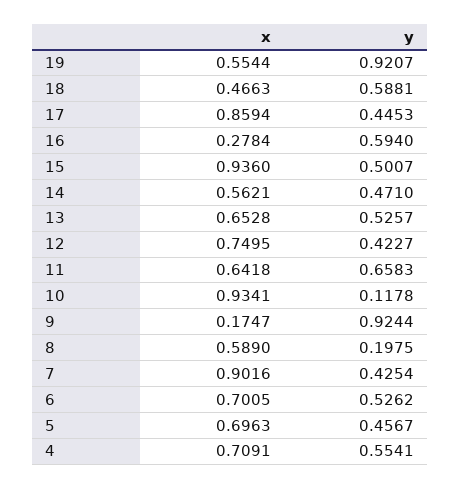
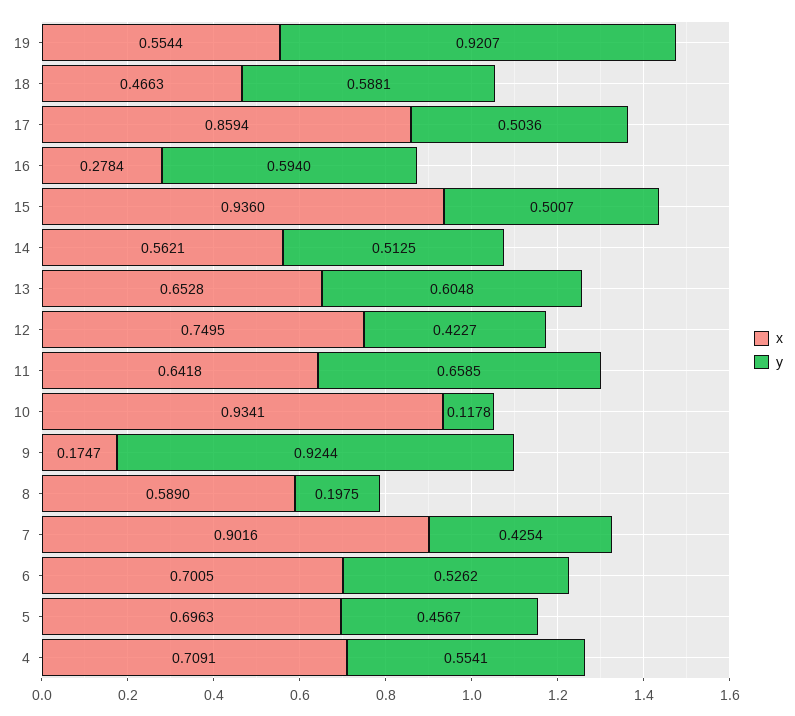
y, 17: 0.4453 -> 0.5036
y, 14: 0.471 -> 0.5125
y, 13: 0.5257 -> 0.6048
y, 11: 0.6583 -> 0.6585

